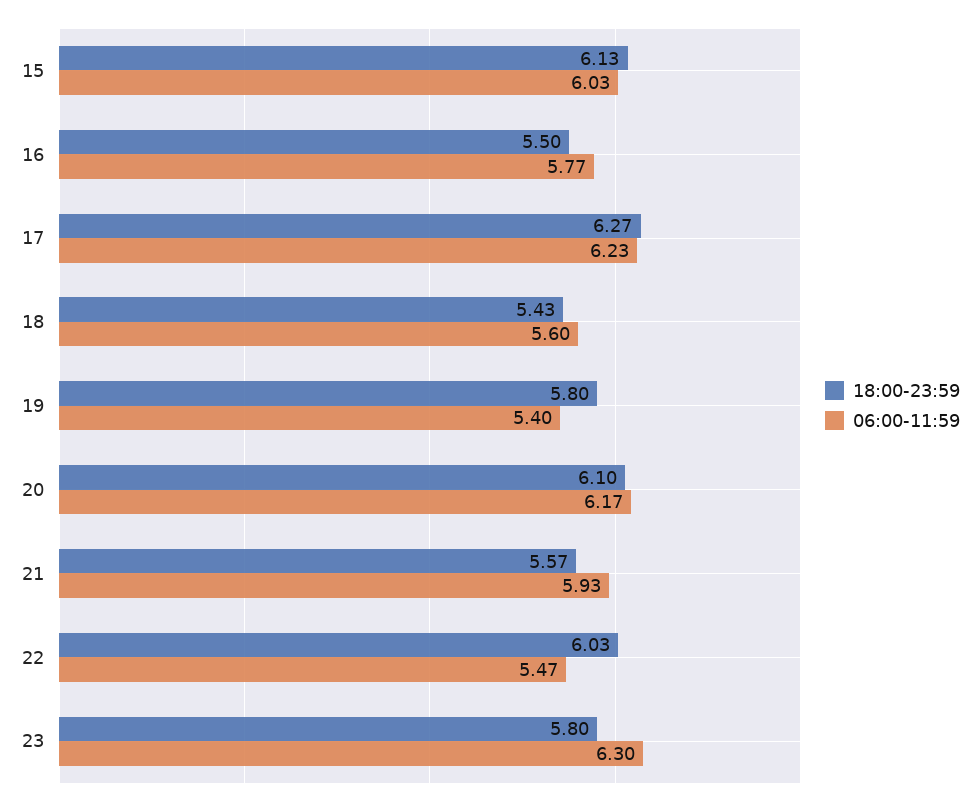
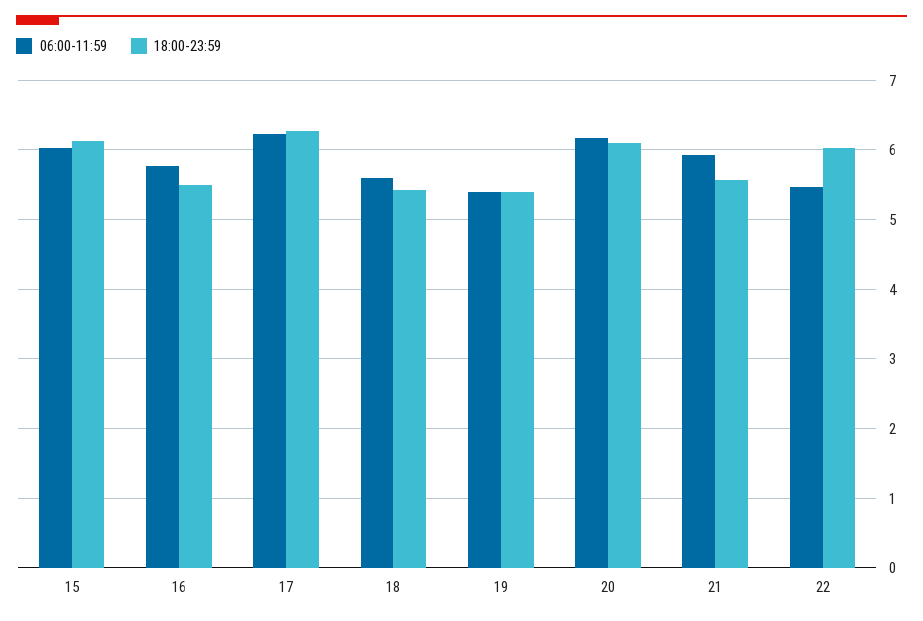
18:00-23:59, 19: 5.8 -> 5.4
18:00-23:59, 23: 5.8 -> none
06:00-11:59, 23: 6.3 -> none

